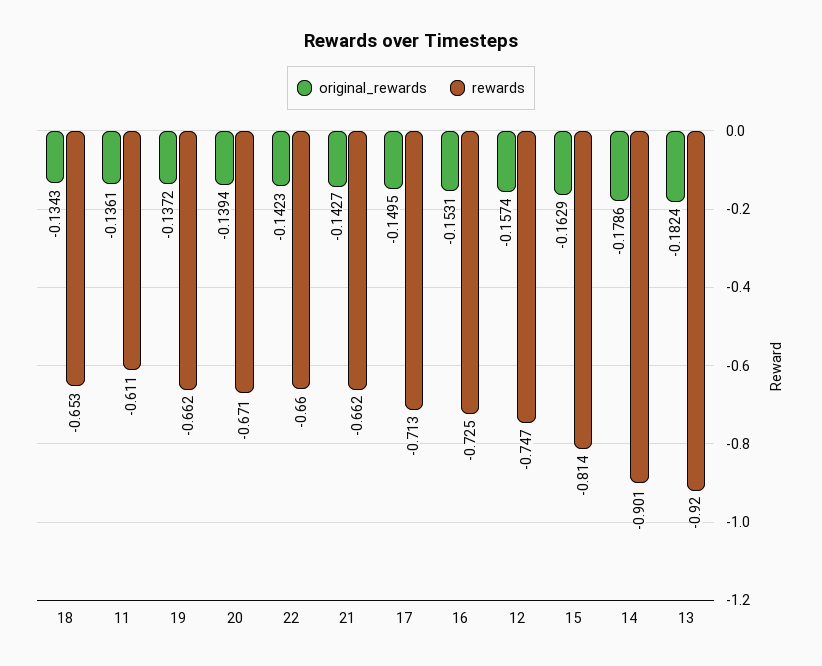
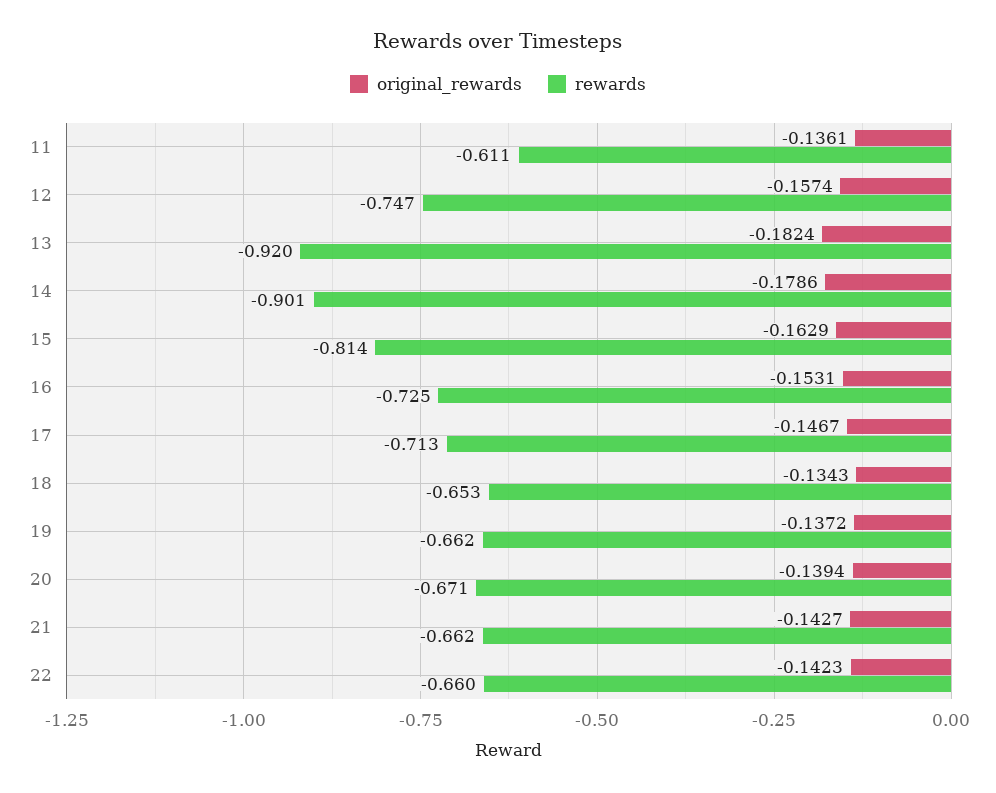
original_rewards, 17: -0.1495 -> -0.1467

